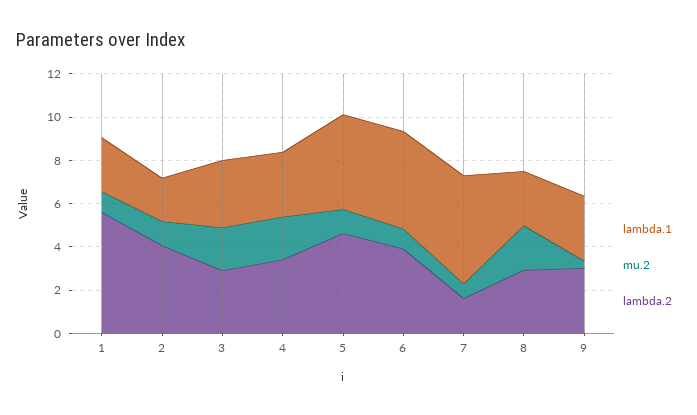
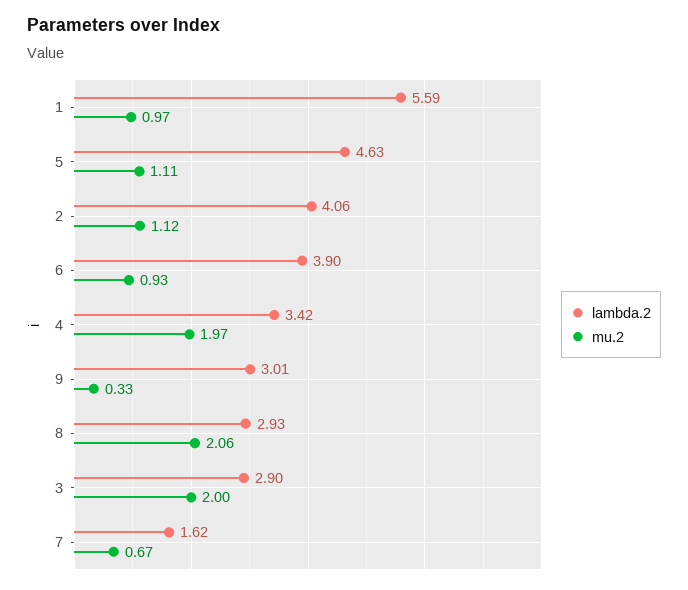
lambda.1, 1: 2.5 -> none
lambda.1, 2: 2 -> none
lambda.1, 3: 3 -> none
lambda.1, 4: 3 -> none
lambda.1, 5: 4.5 -> none
lambda.1, 6: 4.5 -> none
lambda.1, 7: 5 -> none
lambda.1, 8: 2.5 -> none
lambda.1, 9: 3 -> none

